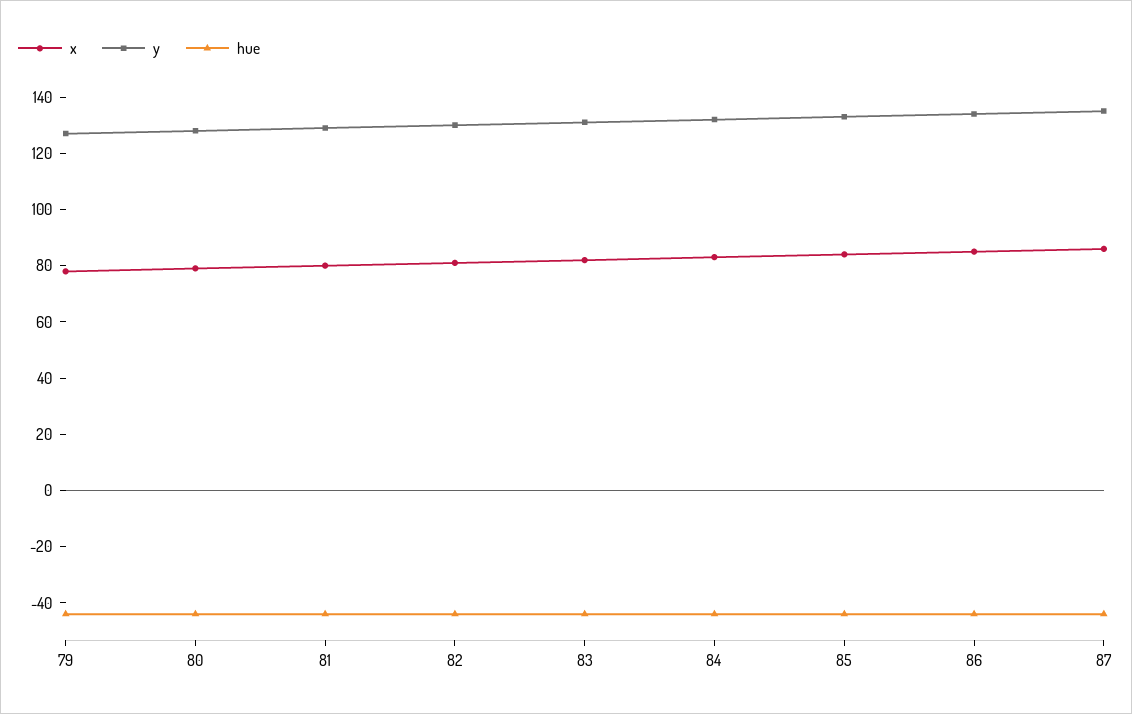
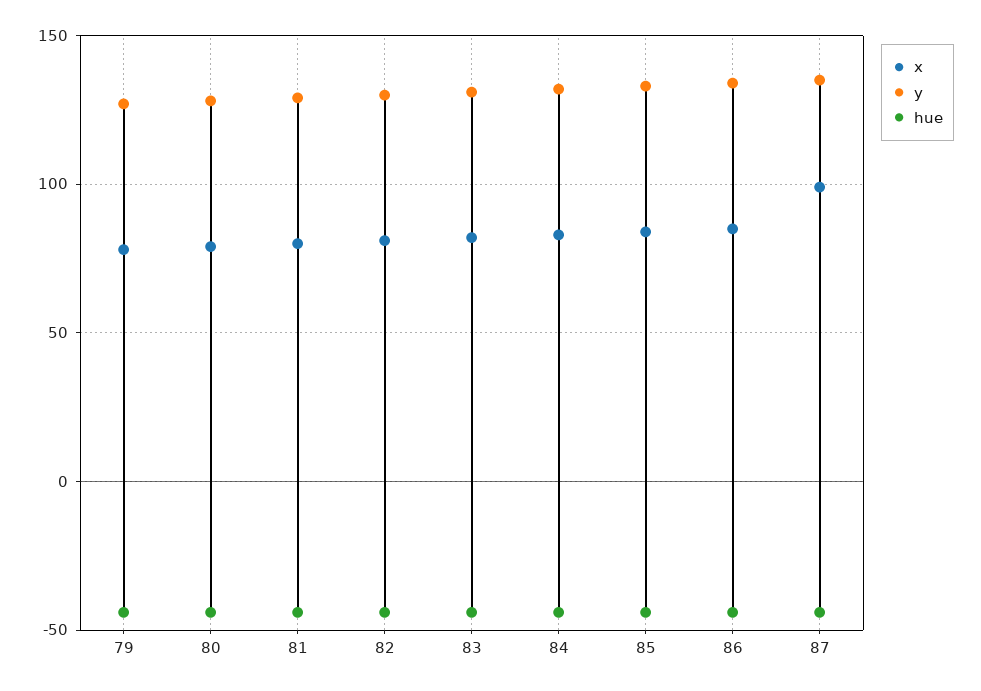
x, 87: 85 -> 100

